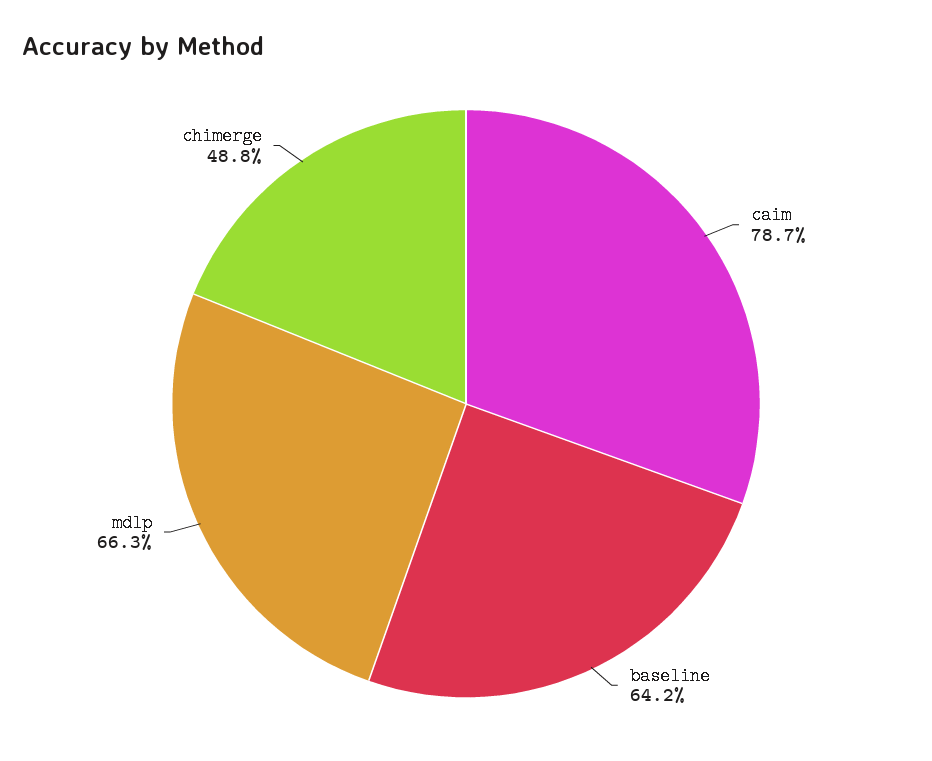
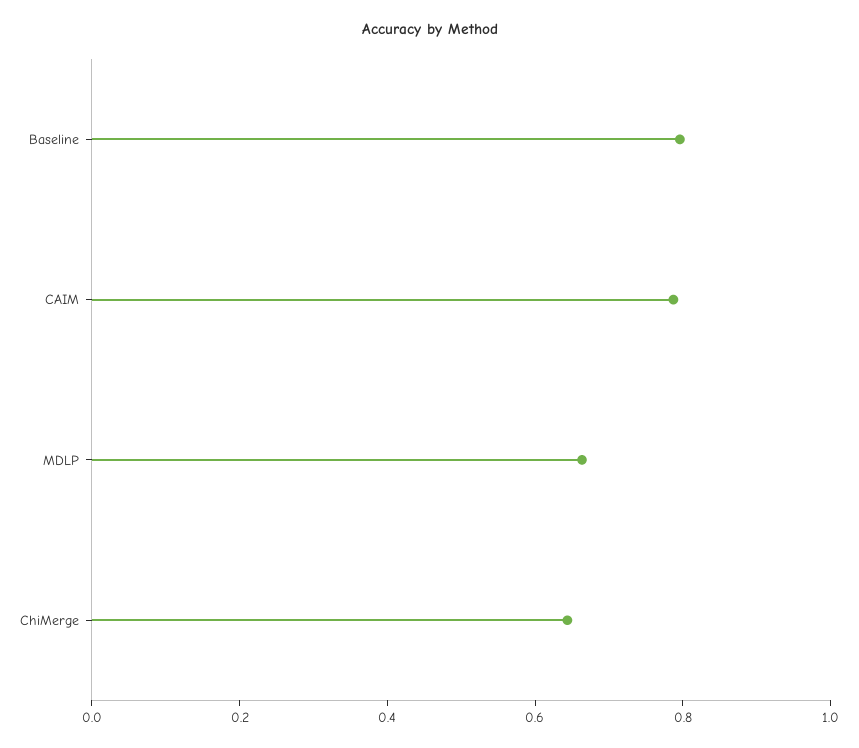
baseline: 0.642 -> 0.8
chimerge: 0.488 -> 0.65

